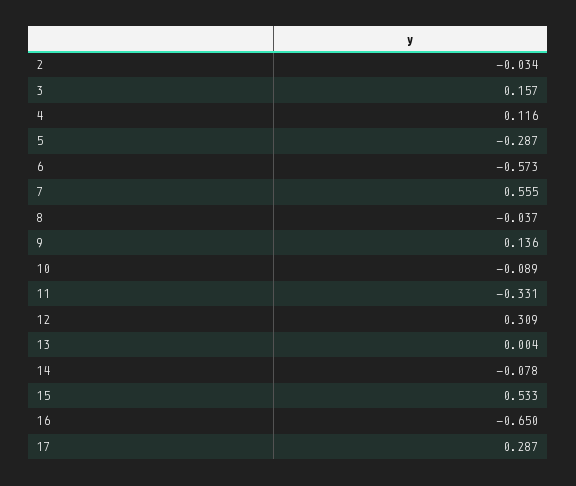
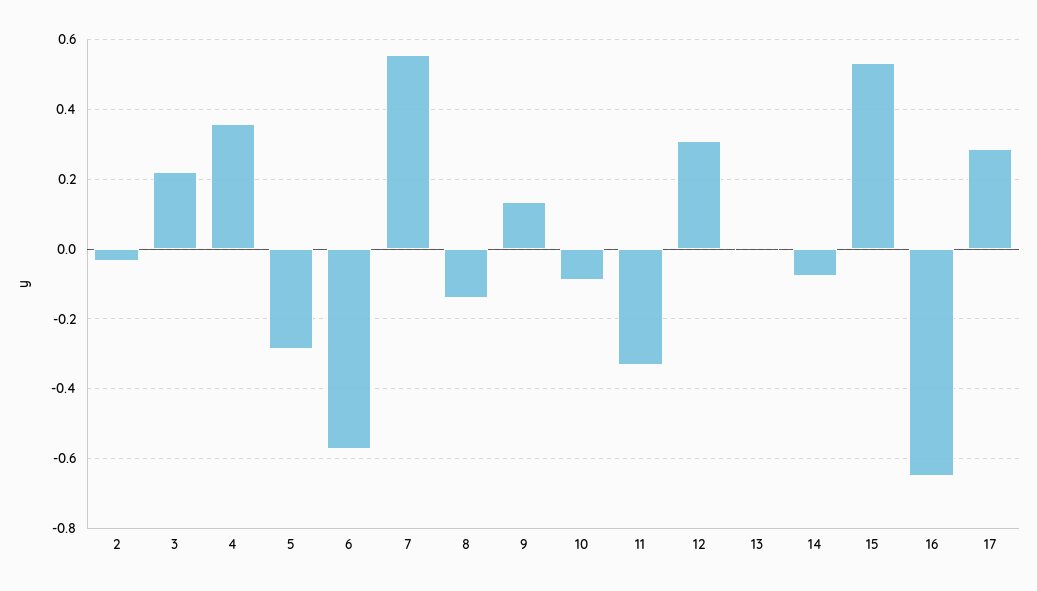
3: 0.157 -> 0.22
4: 0.116 -> 0.36
8: -0.037 -> -0.14

